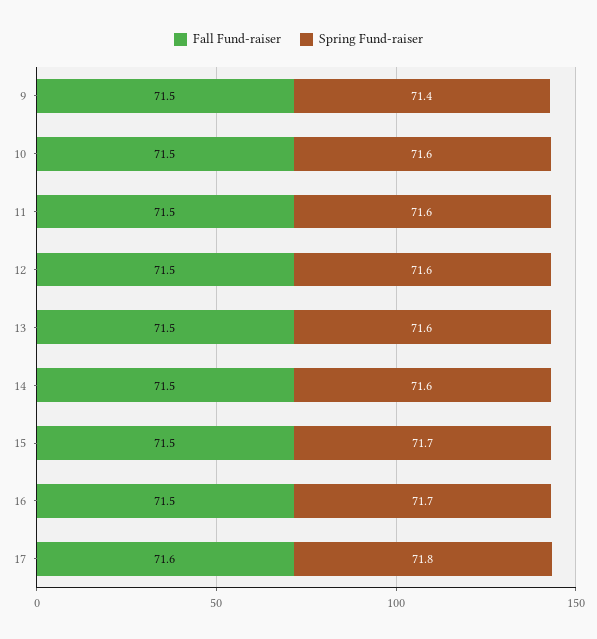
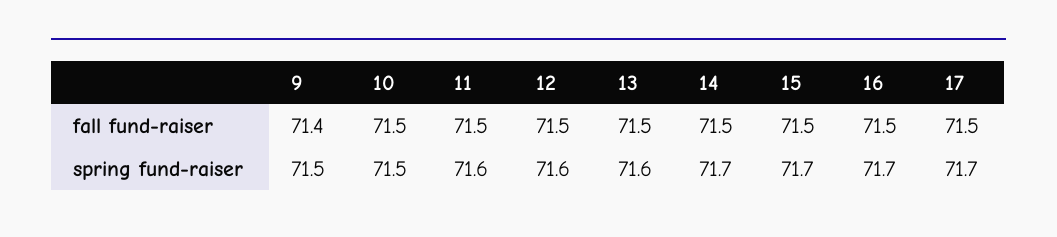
Fall Fund-raiser, 9: 71.5 -> 71.4
Spring Fund-raiser, 9: 71.4 -> 71.5
Spring Fund-raiser, 10: 71.6 -> 71.5
Spring Fund-raiser, 14: 71.6 -> 71.7
Fall Fund-raiser, 17: 71.6 -> 71.5
Spring Fund-raiser, 17: 71.8 -> 71.7

